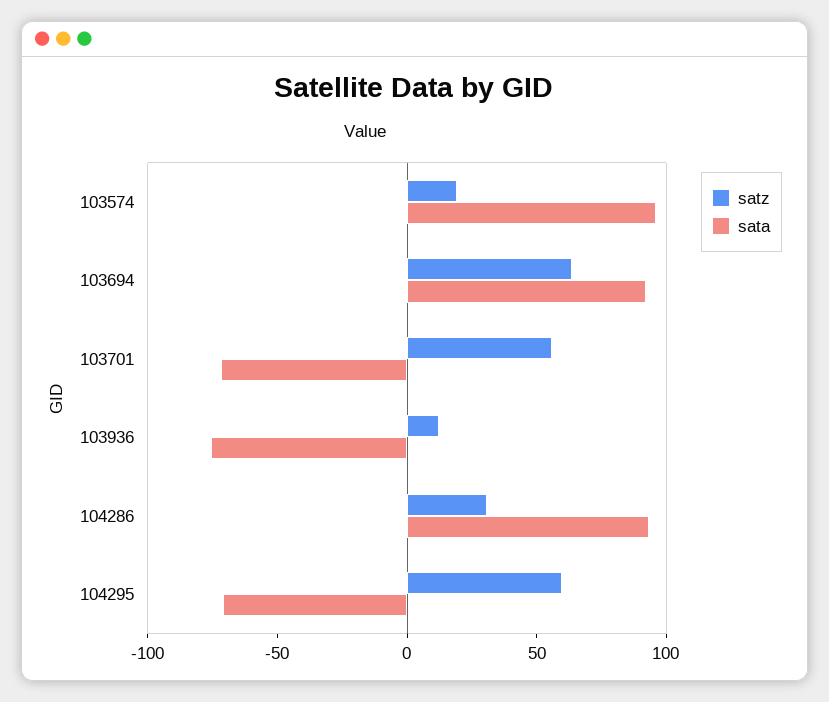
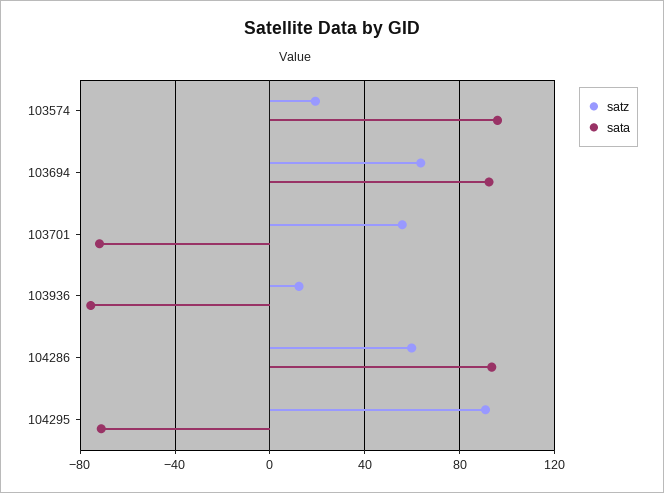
satz, 104286: 30 -> 60
satz, 104295: 60 -> 90

